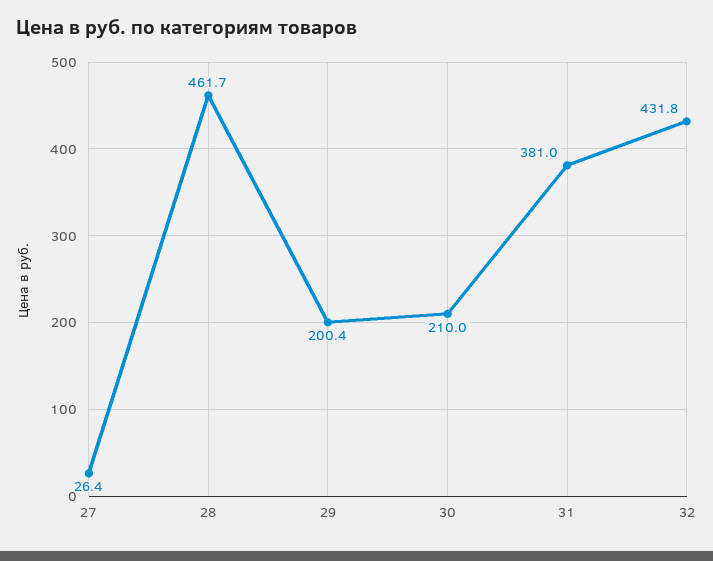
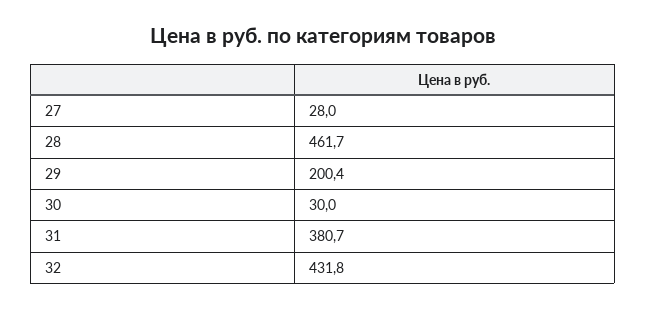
27: 26.4 -> 28
30: 210 -> 30
31: 381 -> 380.7

